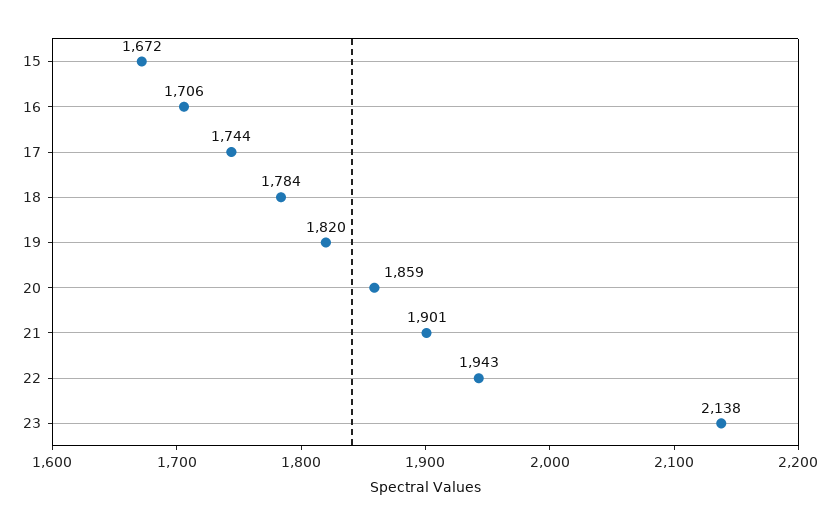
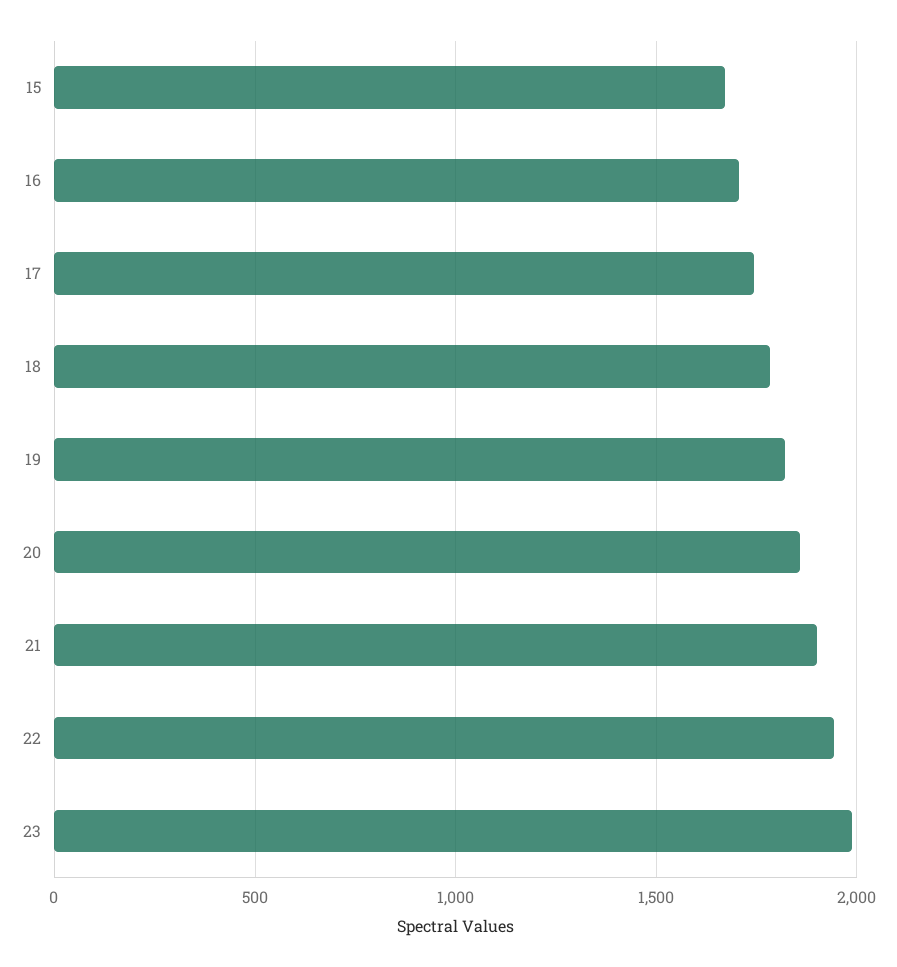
23: 2138 -> 2000

